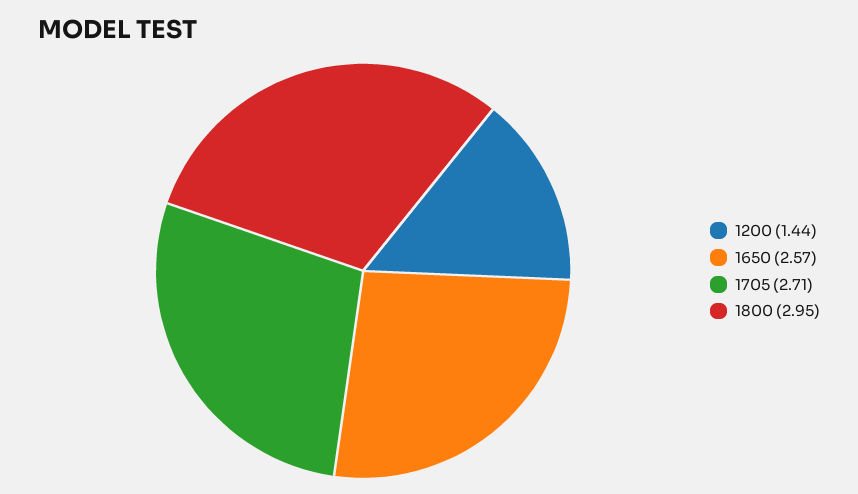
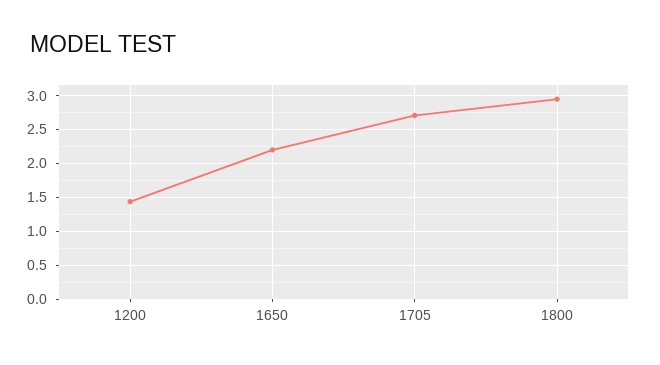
1650: 2.57 -> 2.2

